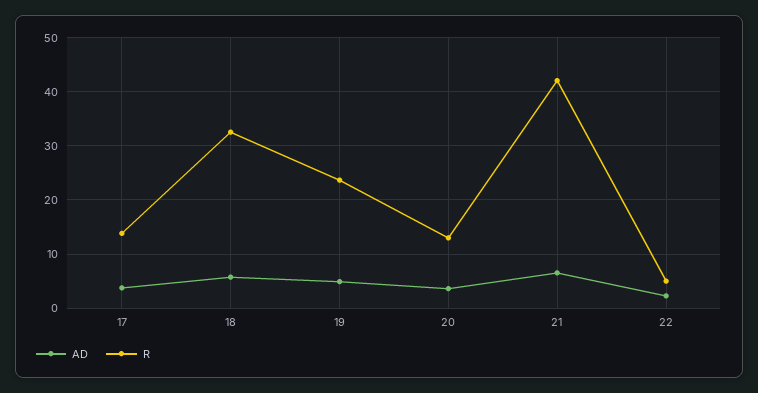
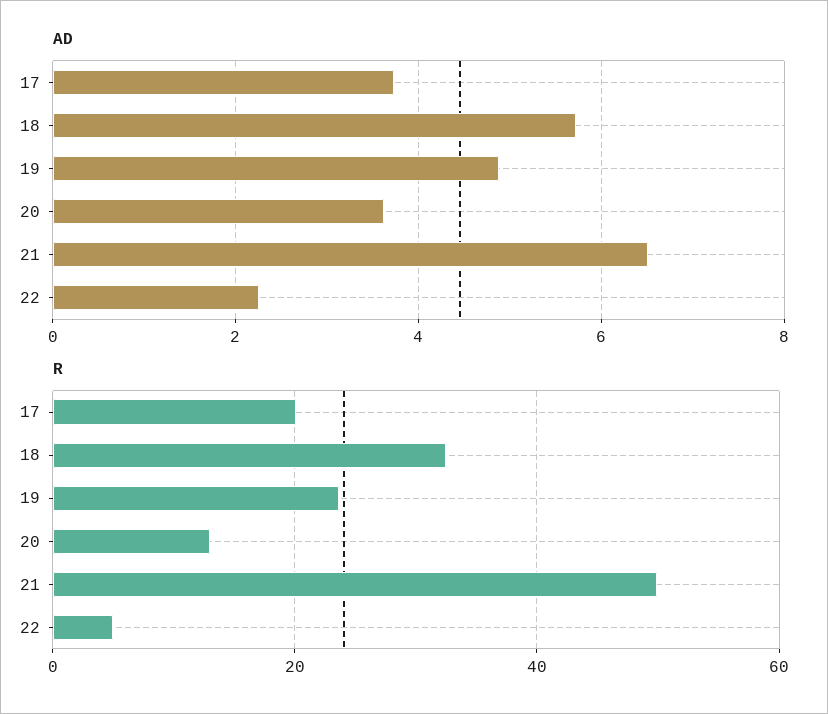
R, 17: 14 -> 20
R, 21: 42 -> 50

